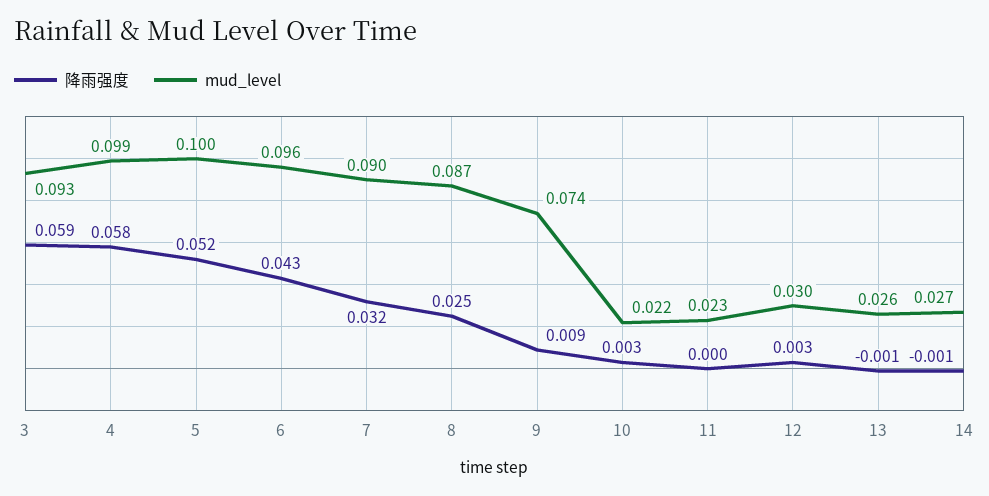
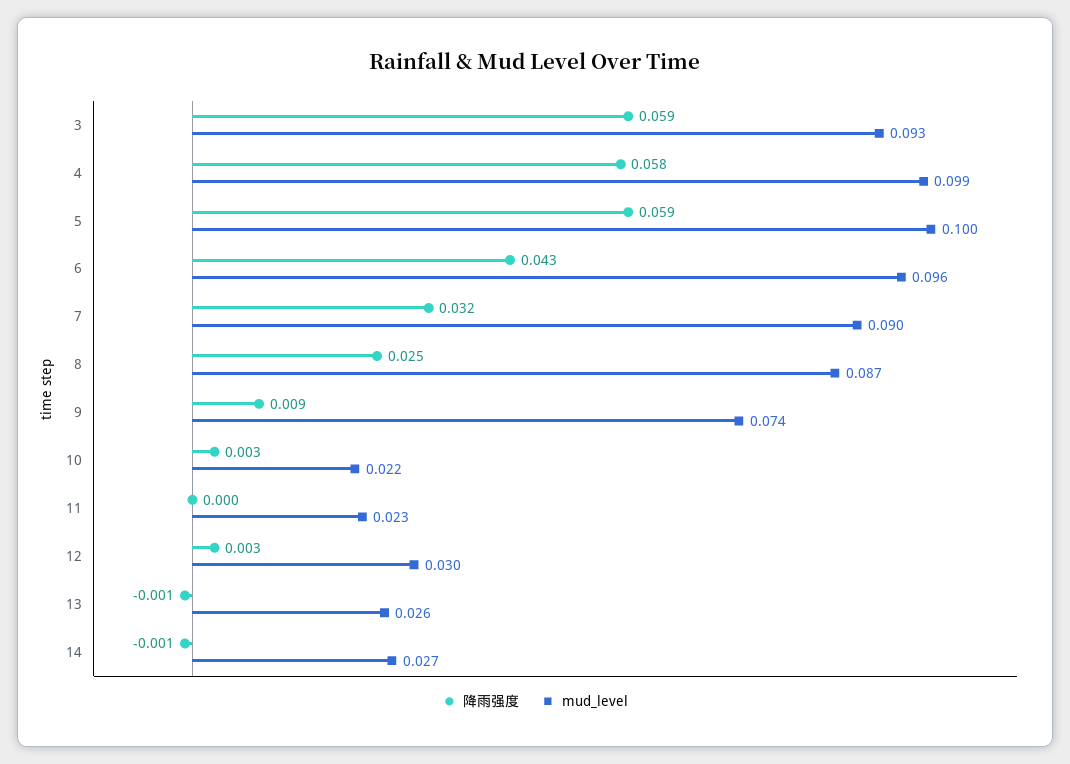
降雨强度, 5: 0.052 -> 0.059

